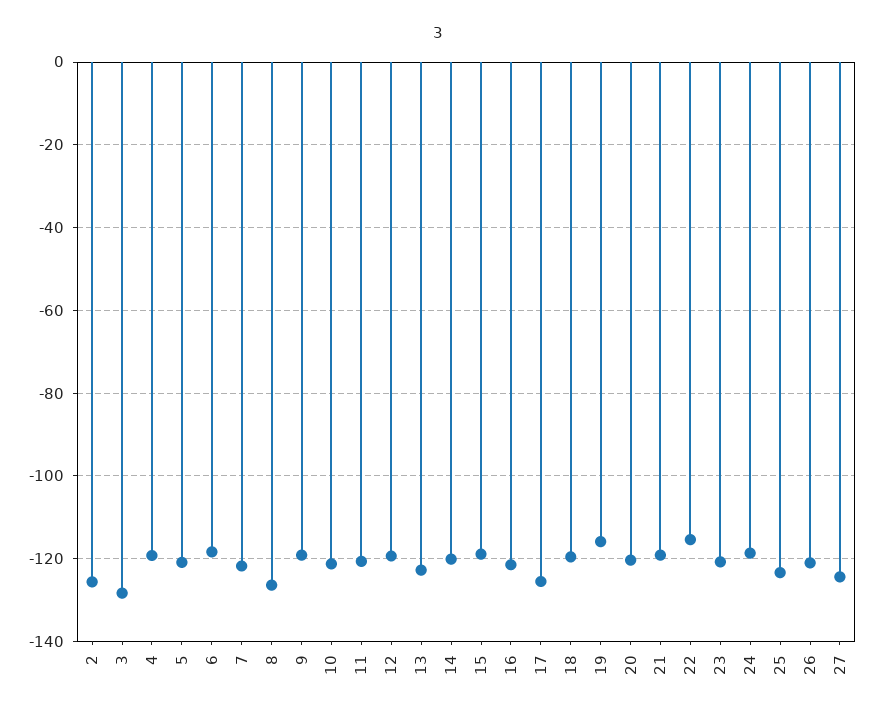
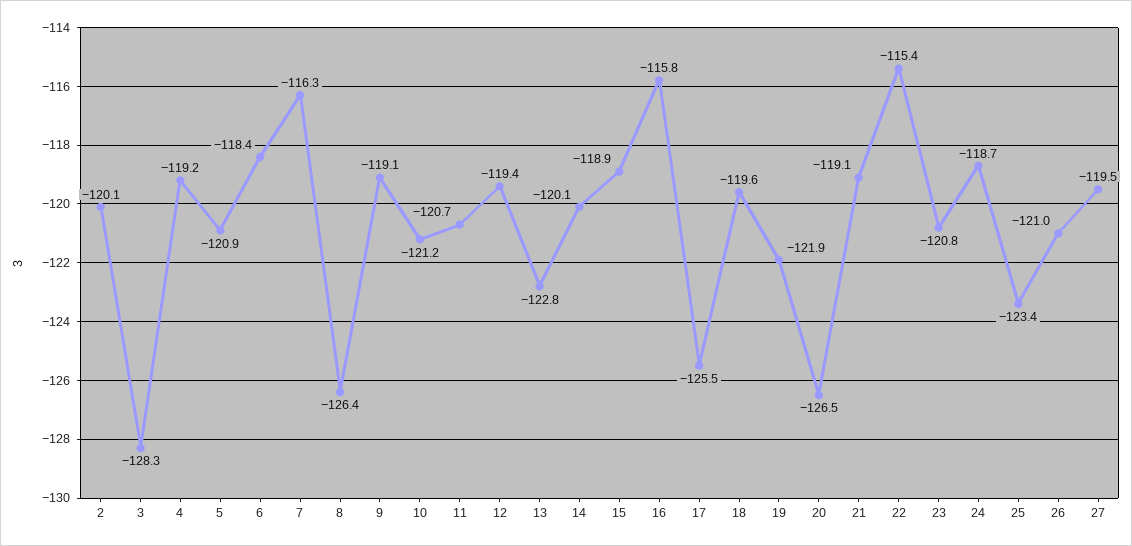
2: -126 -> -120.1
7: -122 -> -116.3
16: -122 -> -115.8
19: -116 -> -121.9
20: -120 -> -126.5
27: -124 -> -119.5

